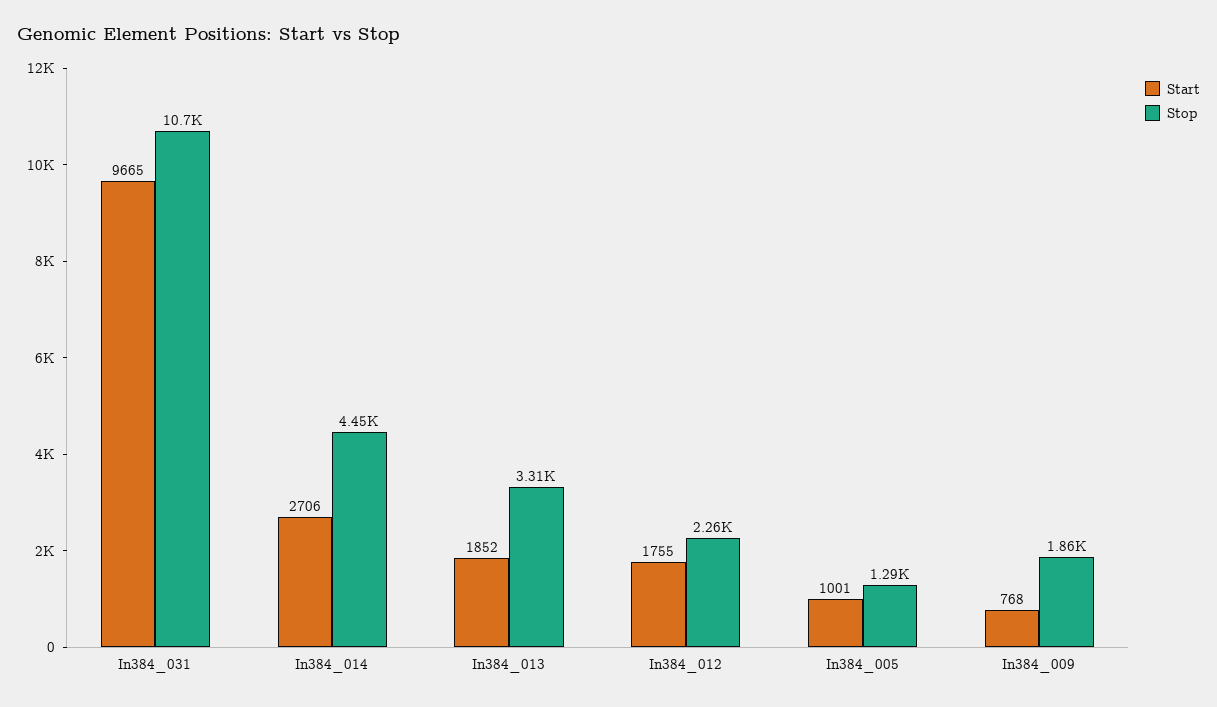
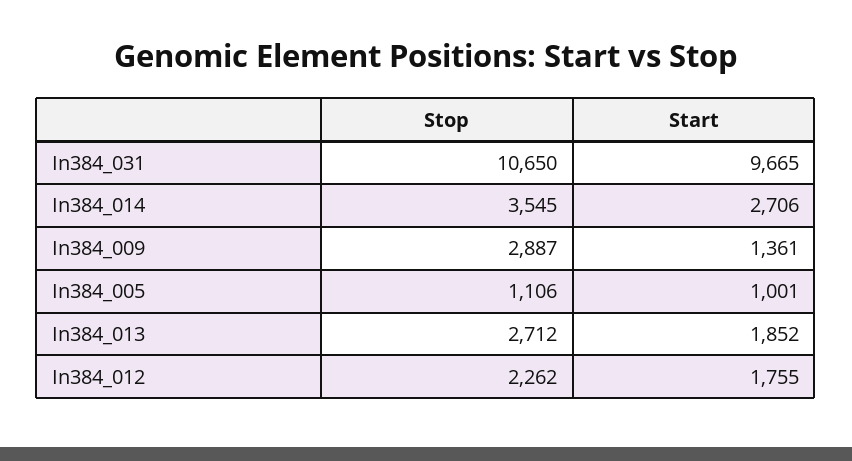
Stop, In384_014: 4450 -> 3545
Stop, In384_013: 3310 -> 2712
Stop, In384_005: 1290 -> 1106
Start, In384_009: 768 -> 1361
Stop, In384_009: 1860 -> 2887

